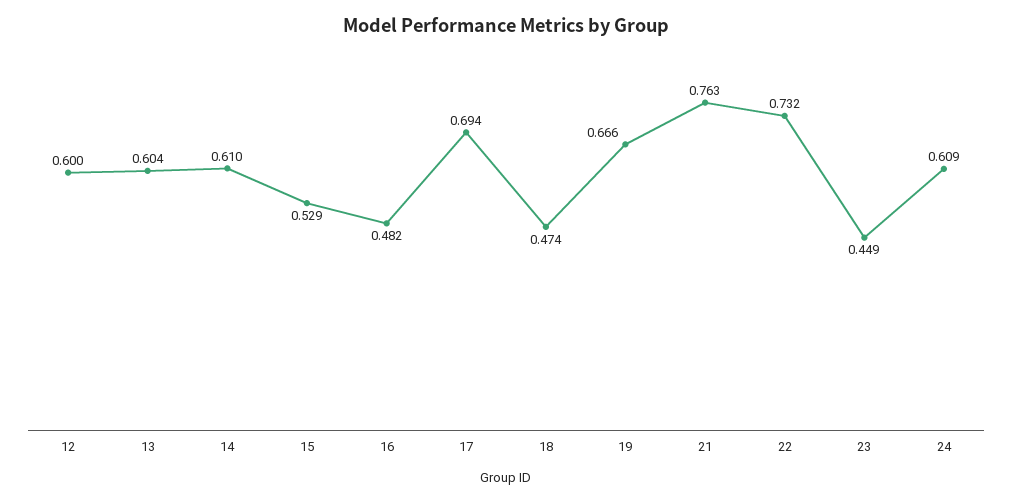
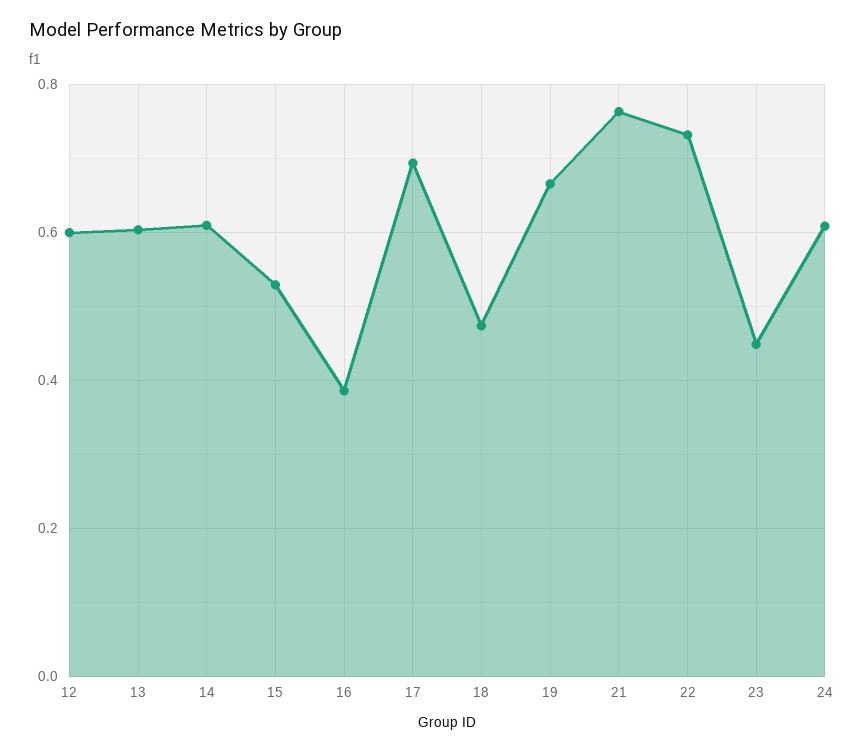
16: 0.482 -> 0.38

